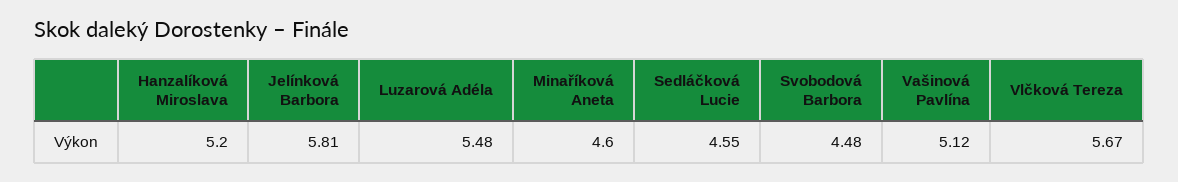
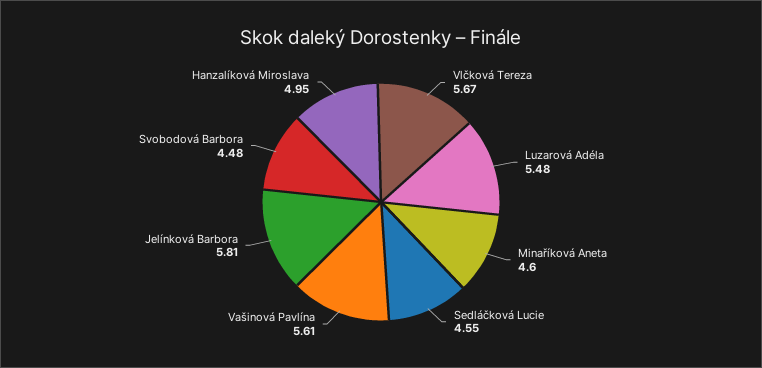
Hanzalíková Miroslava: 5.2 -> 4.95
Vašinová Pavlína: 5.12 -> 5.61

